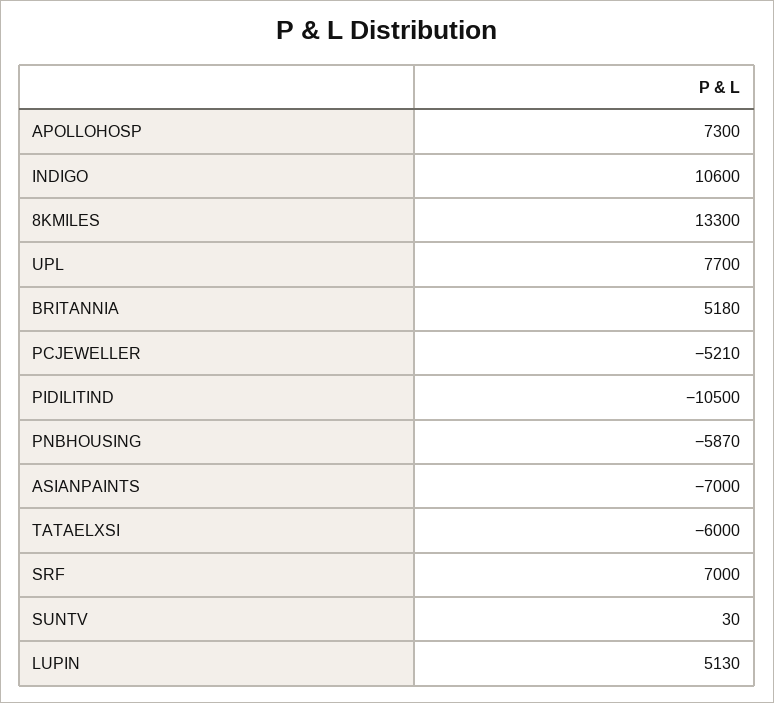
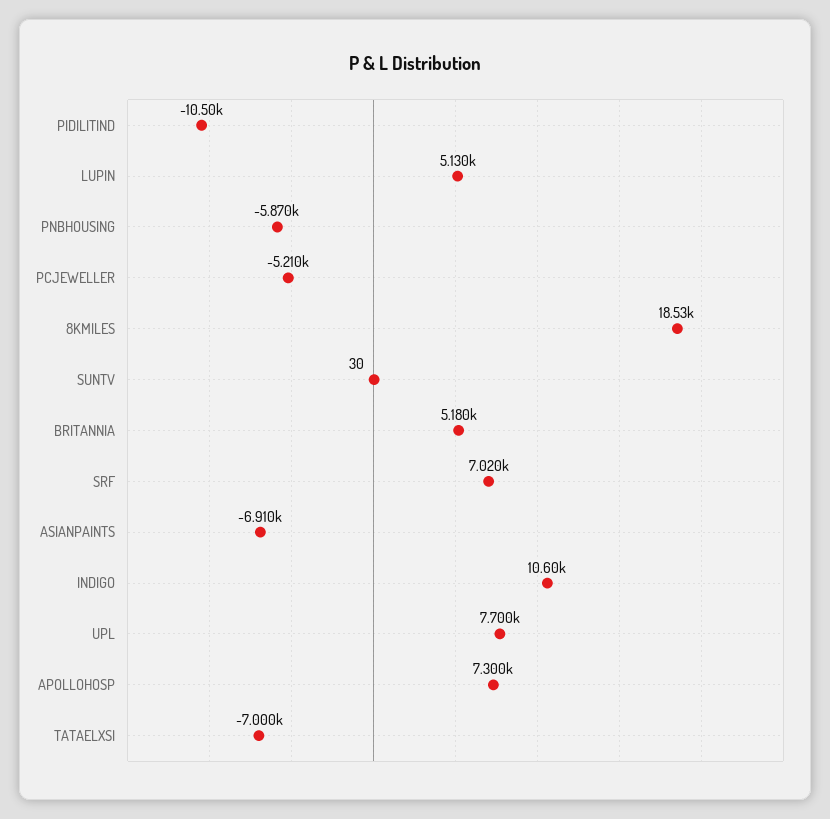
8KMILES: 13300 -> 18530
ASIANPAINTS: -7000 -> -6910
TATAELXSI: -6000 -> -7000
SRF: 7000 -> 7020

